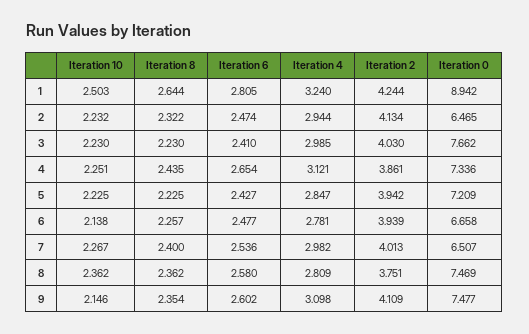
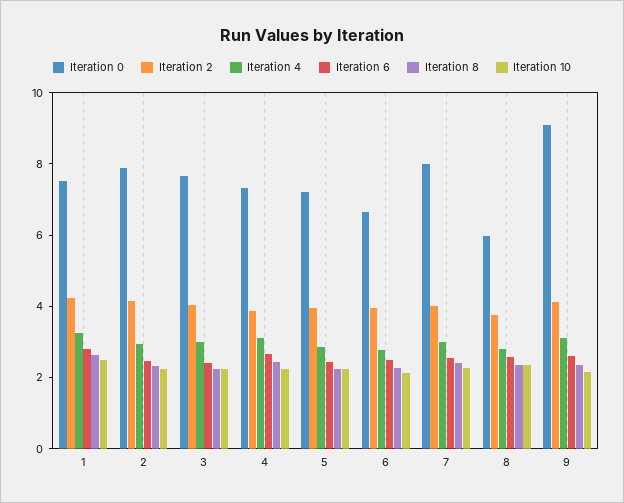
Iteration 0, 1: 8.942 -> 7.5
Iteration 0, 2: 6.465 -> 8
Iteration 0, 7: 6.507 -> 8
Iteration 0, 8: 7.469 -> 6
Iteration 0, 9: 7.477 -> 9

